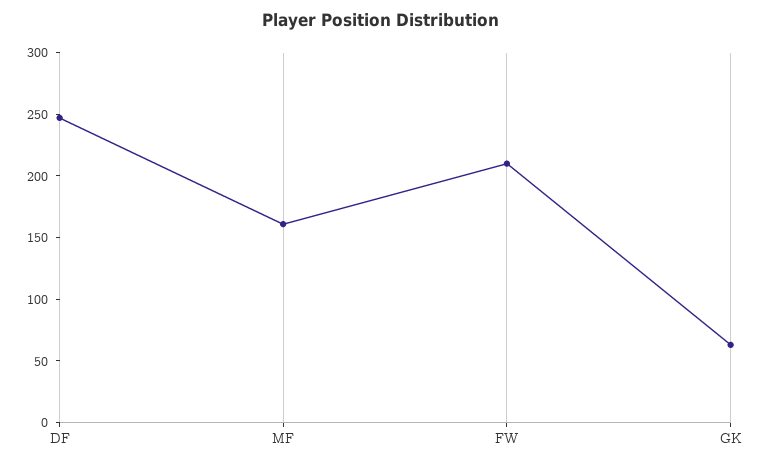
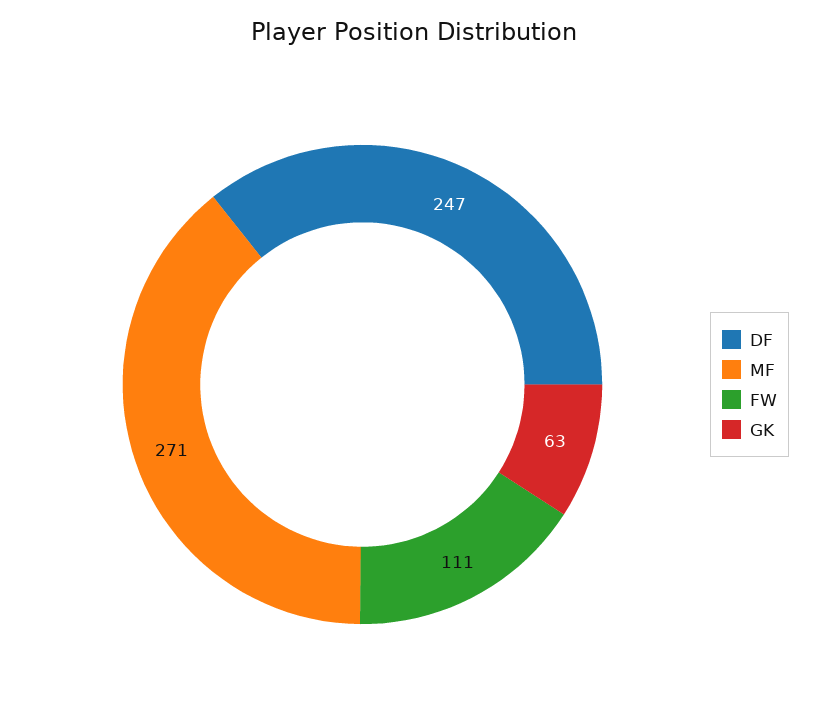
MF: 160 -> 271
FW: 210 -> 111

